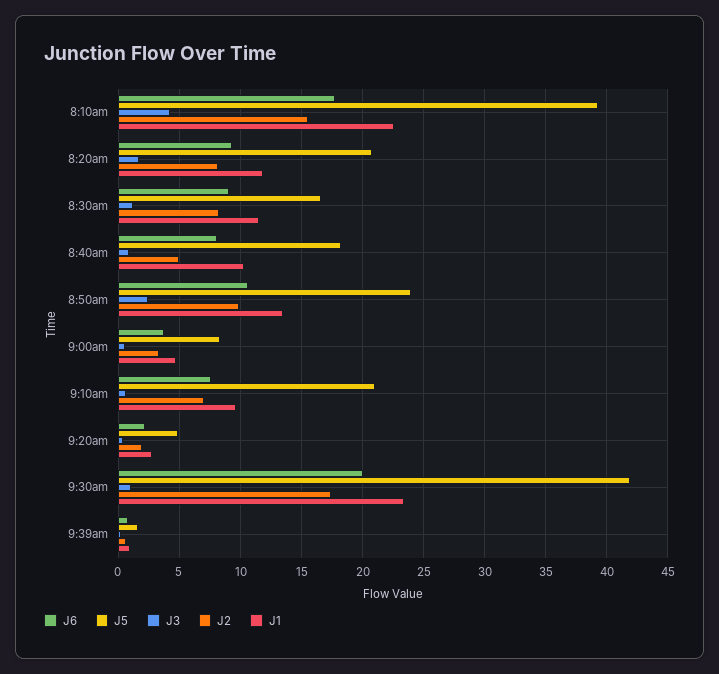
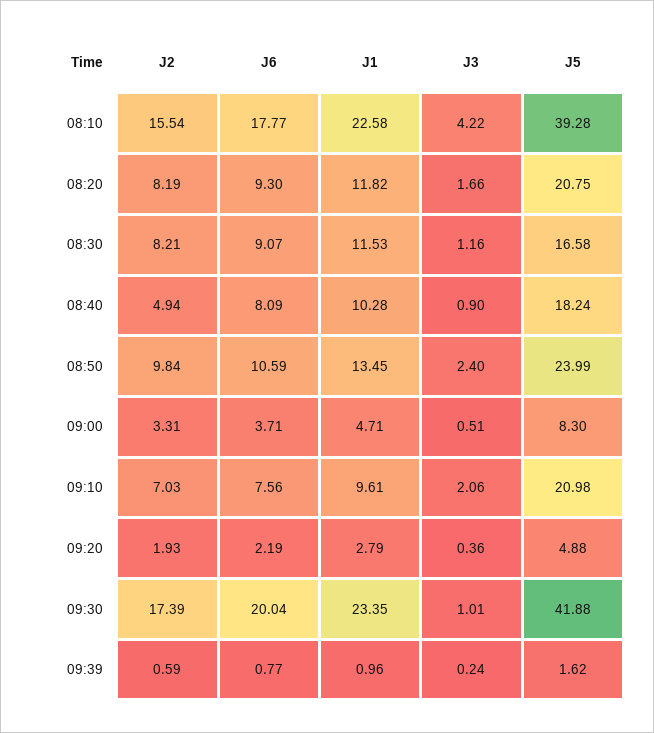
J3, 9:10am: 0.5 -> 2.06

